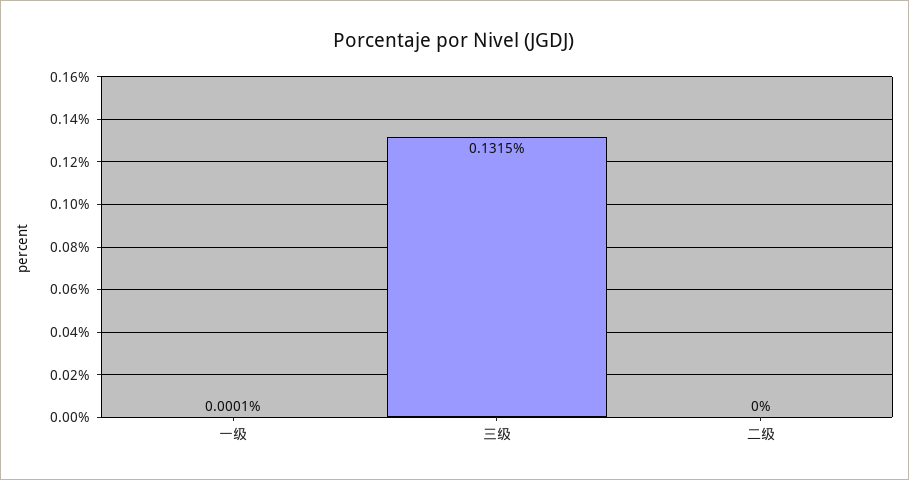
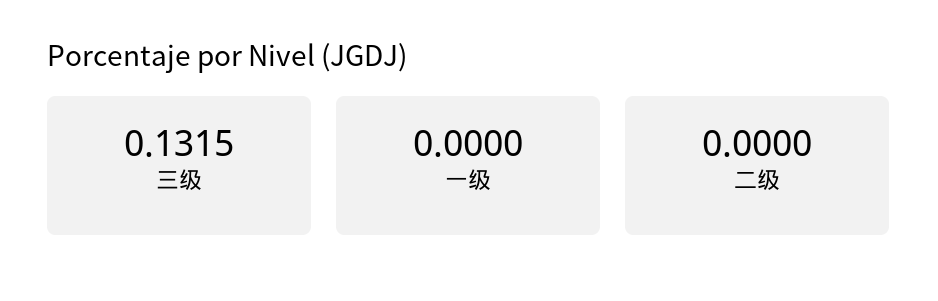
一级: 0.0001 -> 0

